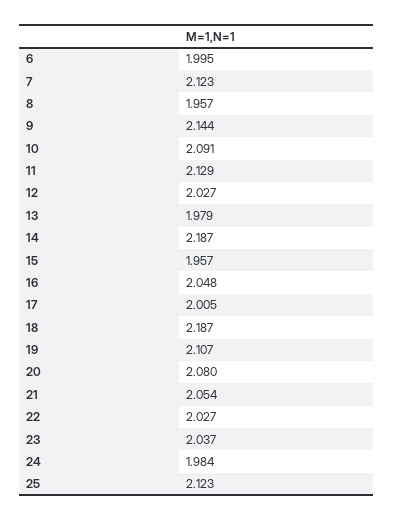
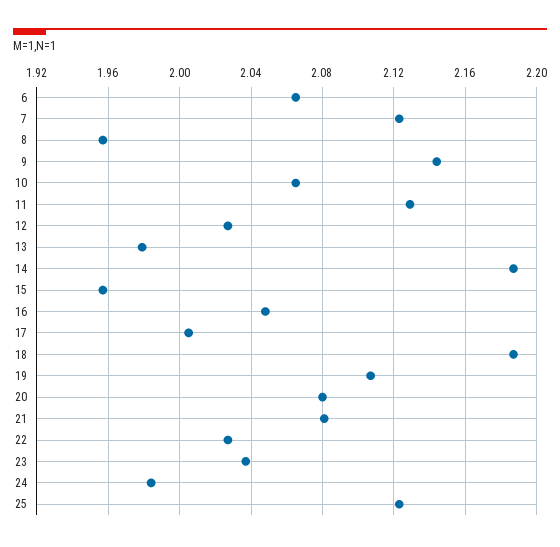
6: 1.995 -> 2.065
10: 2.091 -> 2.065
21: 2.054 -> 2.08

